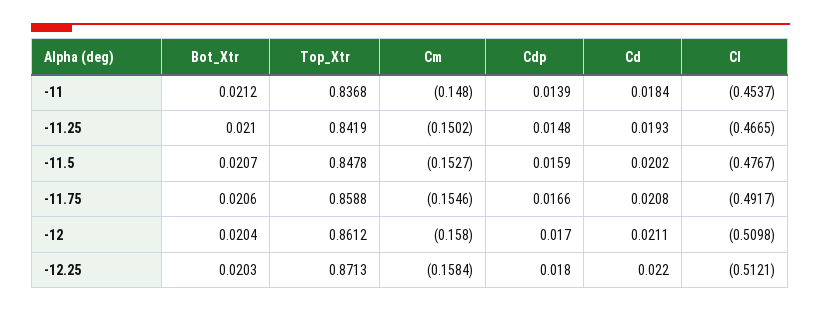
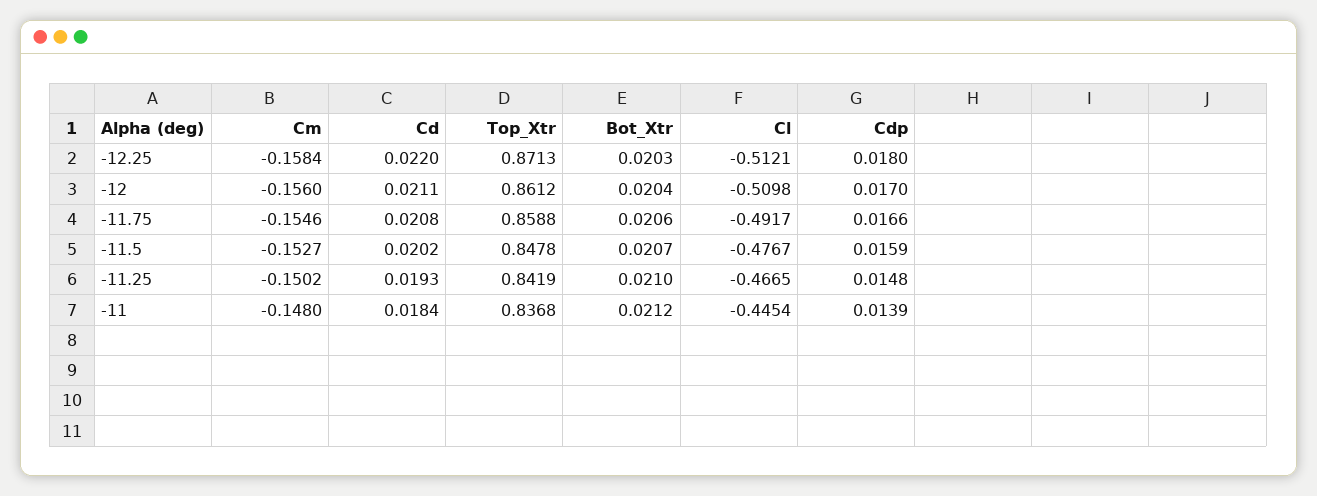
Cl, -11: -0.4537 -> -0.4454
Cm, -12: -0.158 -> -0.156

